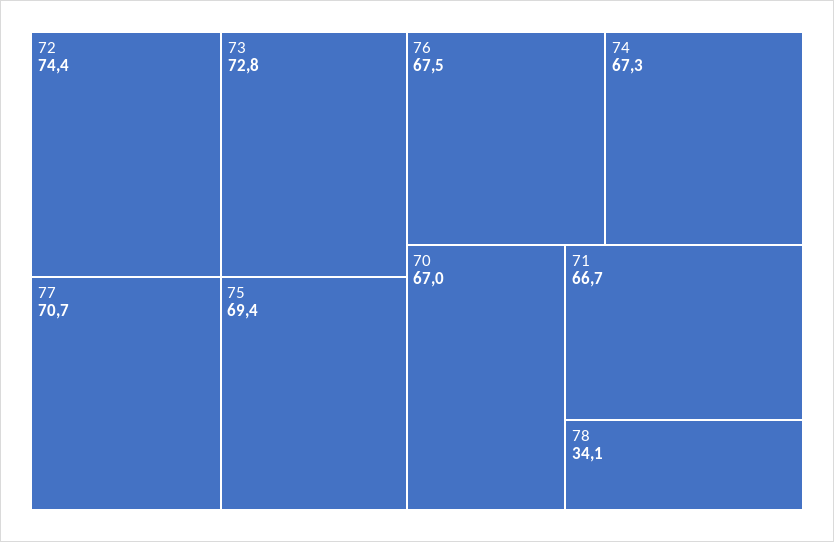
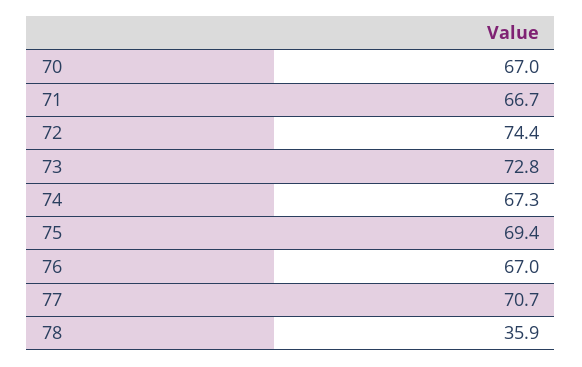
76: 67.5 -> 67
78: 34.1 -> 35.9

